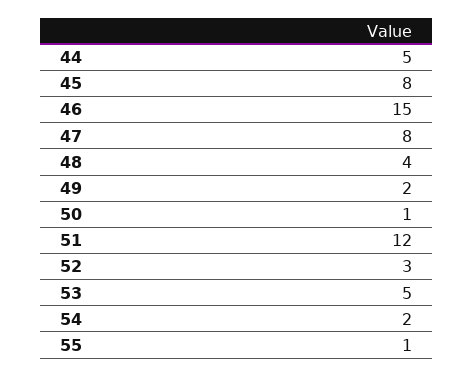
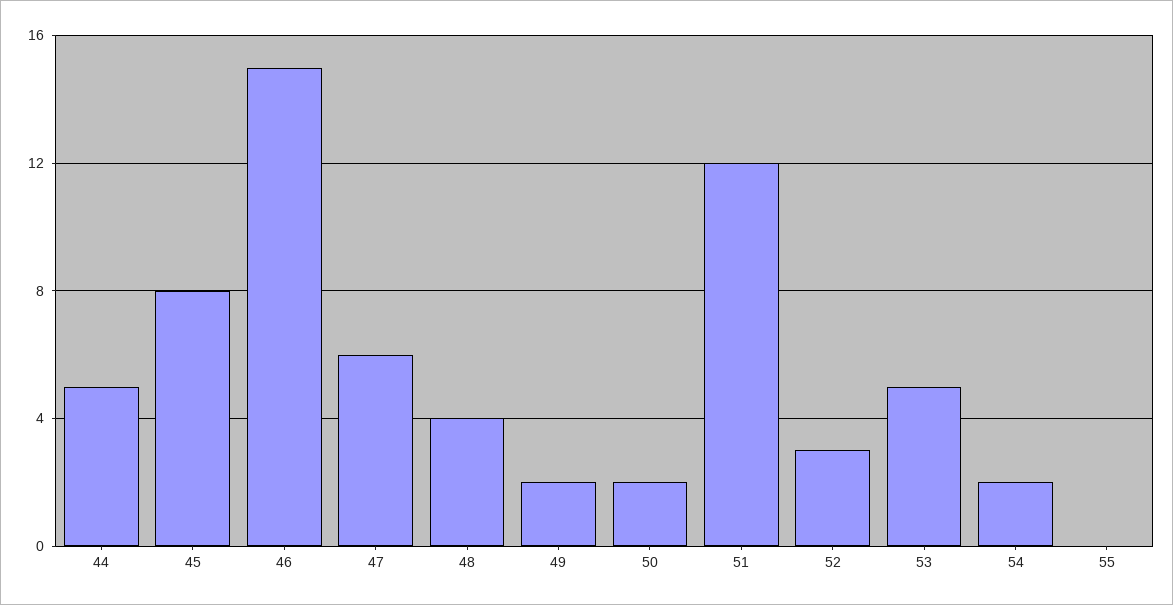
47: 8 -> 6
50: 1 -> 2
55: 1 -> 0

